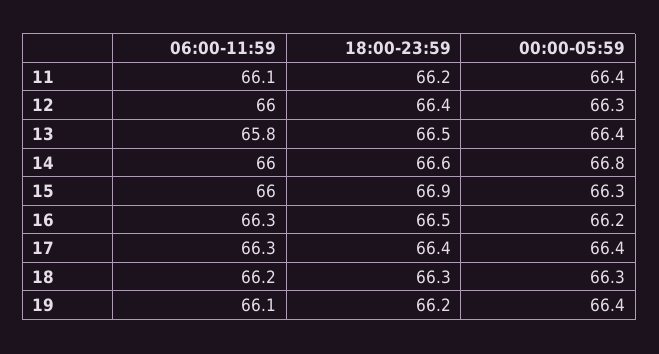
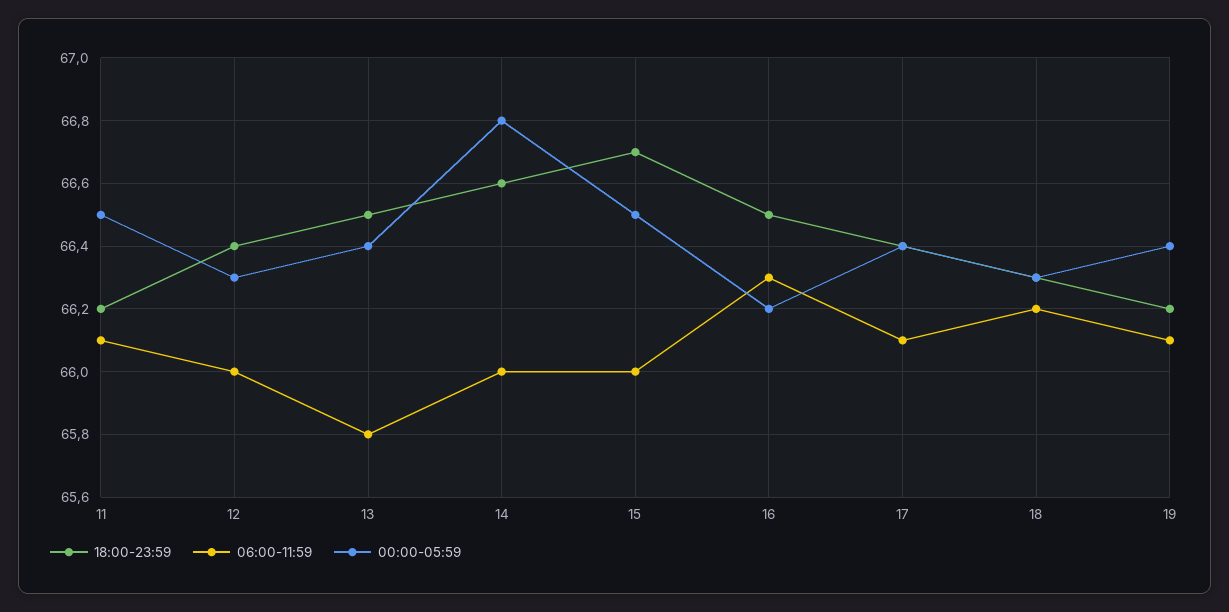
00:00-05:59, 11: 66.4 -> 66.5
18:00-23:59, 15: 66.9 -> 66.7
00:00-05:59, 15: 66.3 -> 66.5
06:00-11:59, 17: 66.3 -> 66.1

